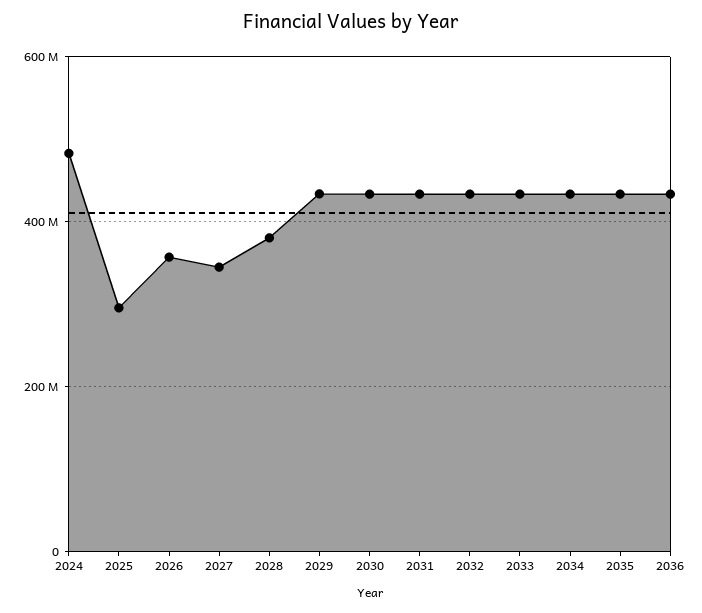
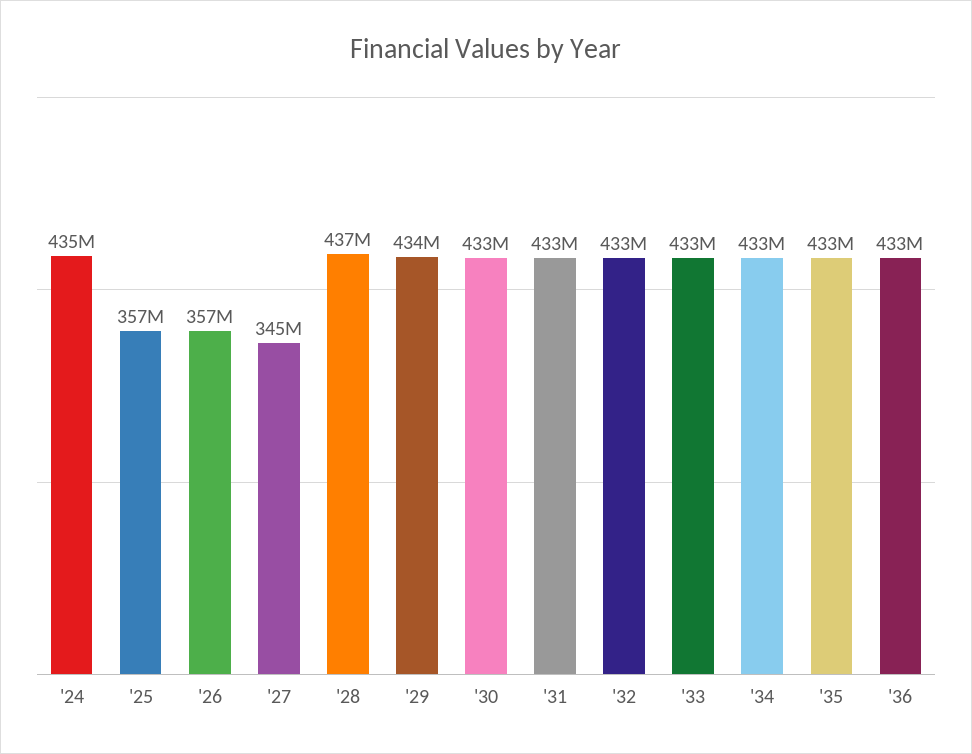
2024: 480000000 -> 435000000
2025: 300000000 -> 357000000
2028: 380000000 -> 437000000

